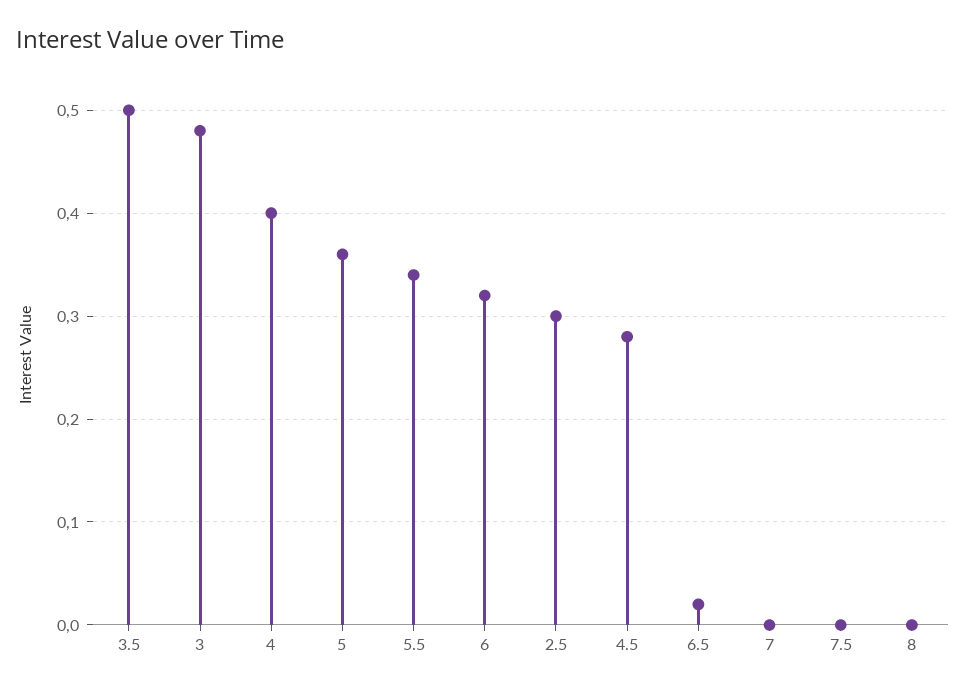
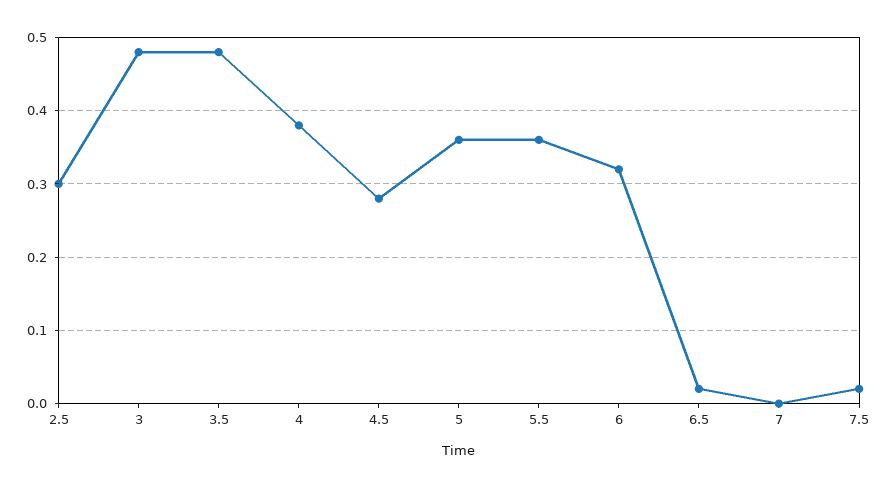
3.5: 0.5 -> 0.48
4: 0.4 -> 0.38
5.5: 0.34 -> 0.36
7.5: 0 -> 0.02
8: 0 -> none

